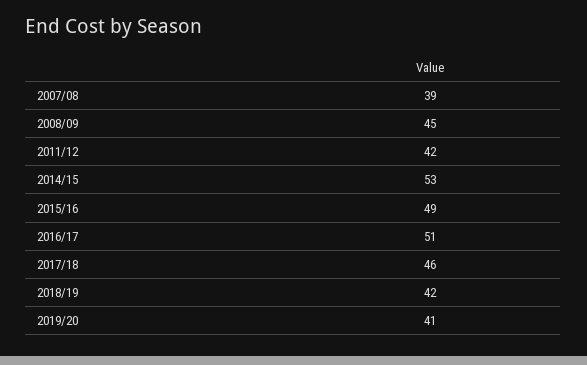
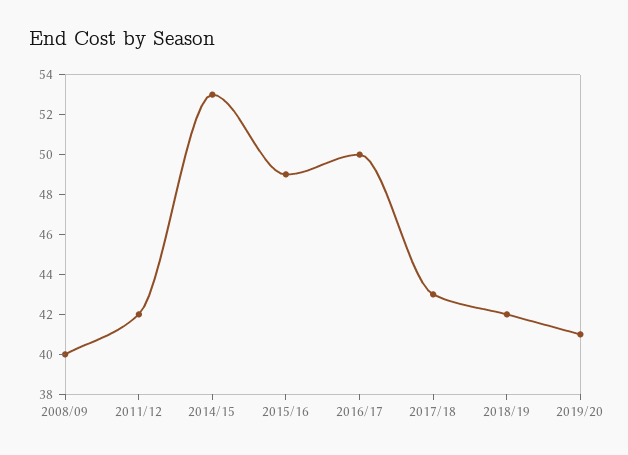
2007/08: 39 -> none
2008/09: 45 -> 40
2016/17: 51 -> 50
2017/18: 46 -> 43

